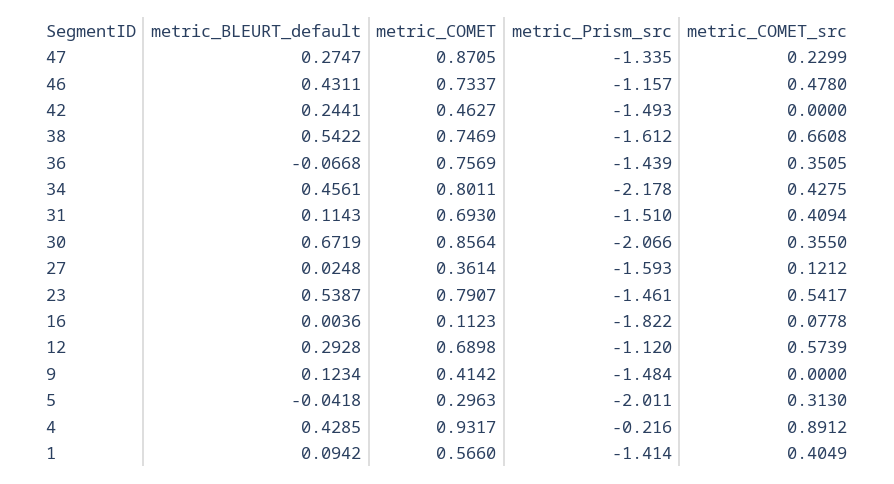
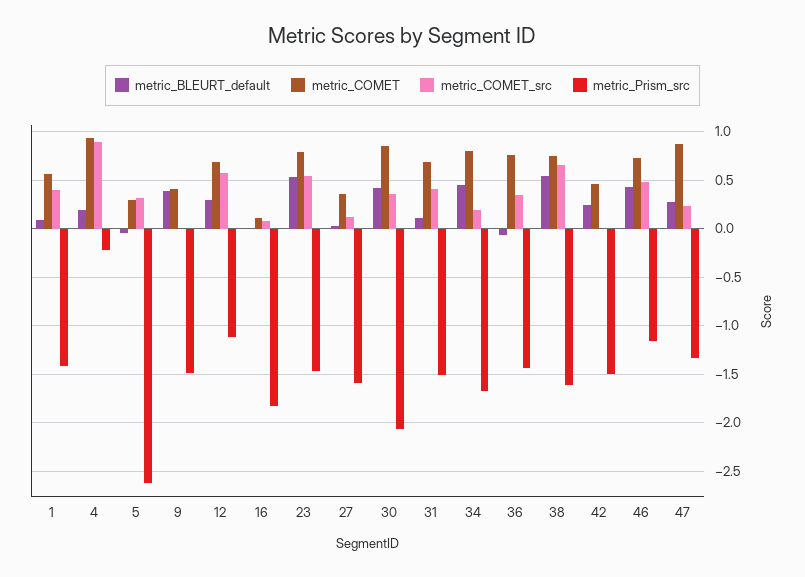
metric_Prism_src, 34: -2.178 -> -1.7
metric_COMET_src, 34: 0.4275 -> 0.2
metric_BLEURT_default, 30: 0.6719 -> 0.4
metric_BLEURT_default, 9: 0.1234 -> 0.4
metric_Prism_src, 5: -2.011 -> -2.6
metric_BLEURT_default, 4: 0.4285 -> 0.2

